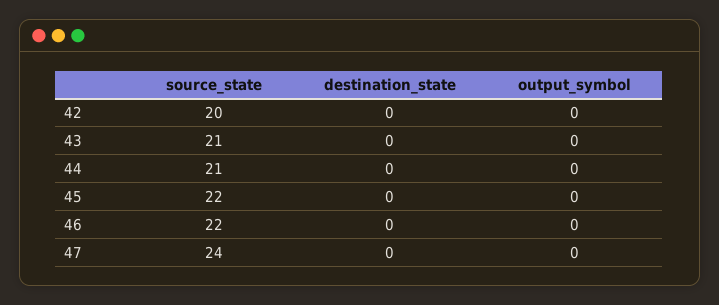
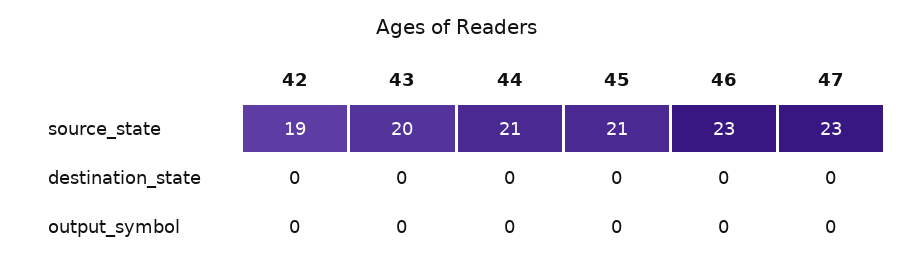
source_state, 42: 20 -> 19
source_state, 43: 21 -> 20
source_state, 45: 22 -> 21
source_state, 46: 22 -> 23
source_state, 47: 24 -> 23

